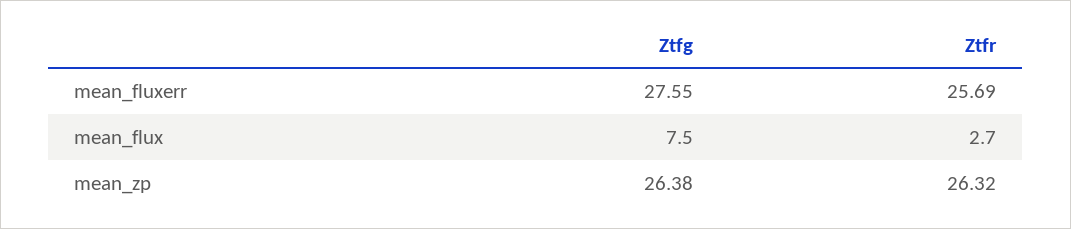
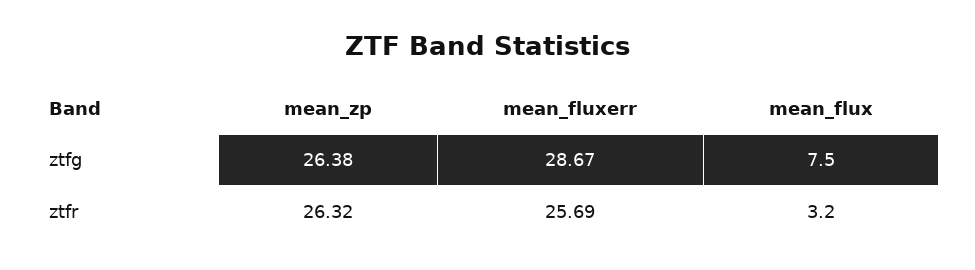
Ztfg, mean_fluxerr: 27.55 -> 28.67
Ztfr, mean_flux: 2.7 -> 3.2

